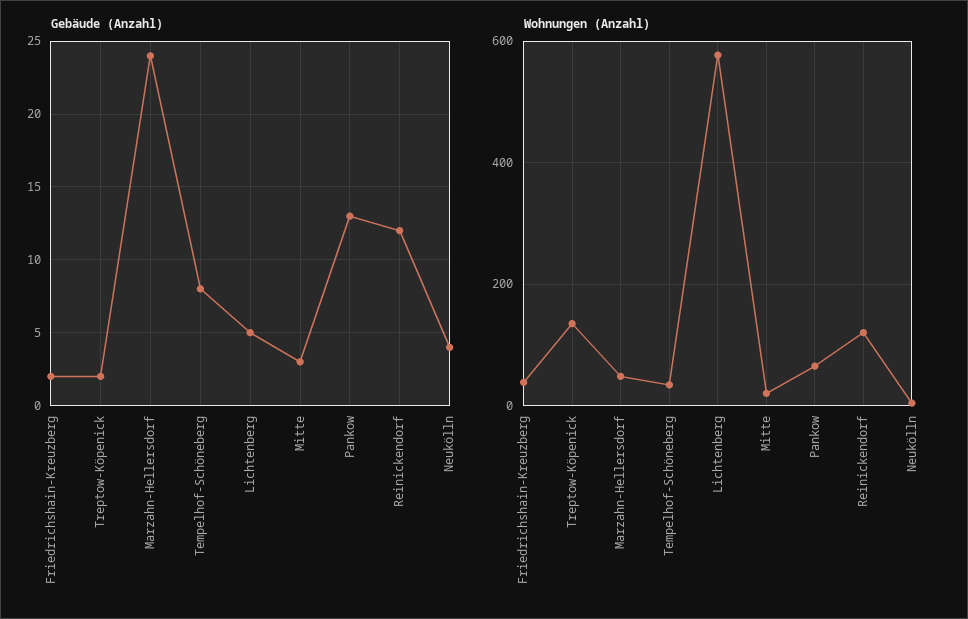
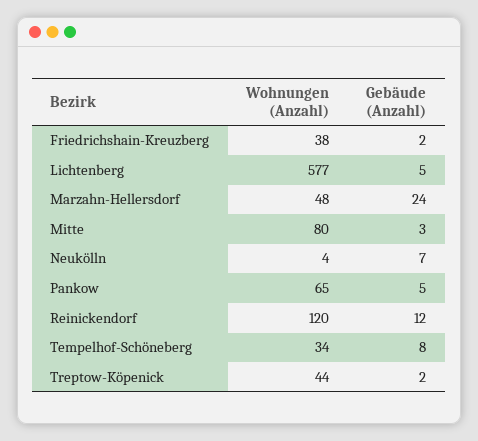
Gebäude (Anzahl), Pankow: 13 -> 5
Gebäude (Anzahl), Neukölln: 4 -> 7
Wohnungen (Anzahl), Treptow-Köpenick: 140 -> 44
Wohnungen (Anzahl), Mitte: 20 -> 80

